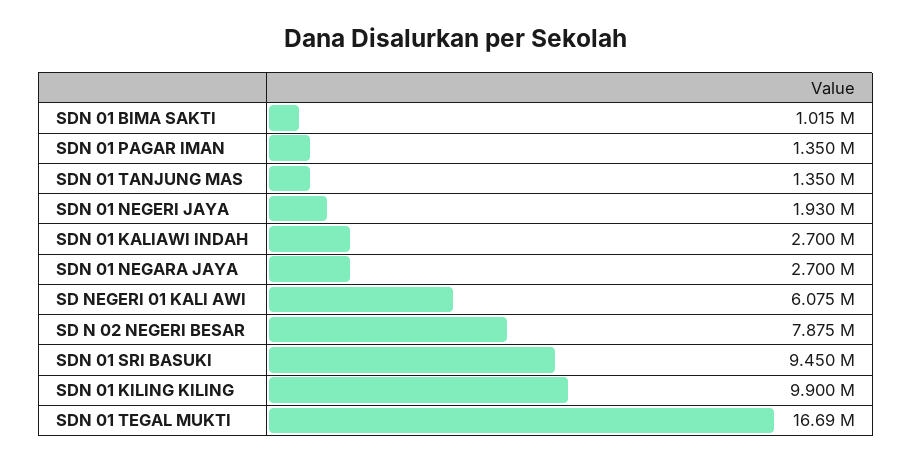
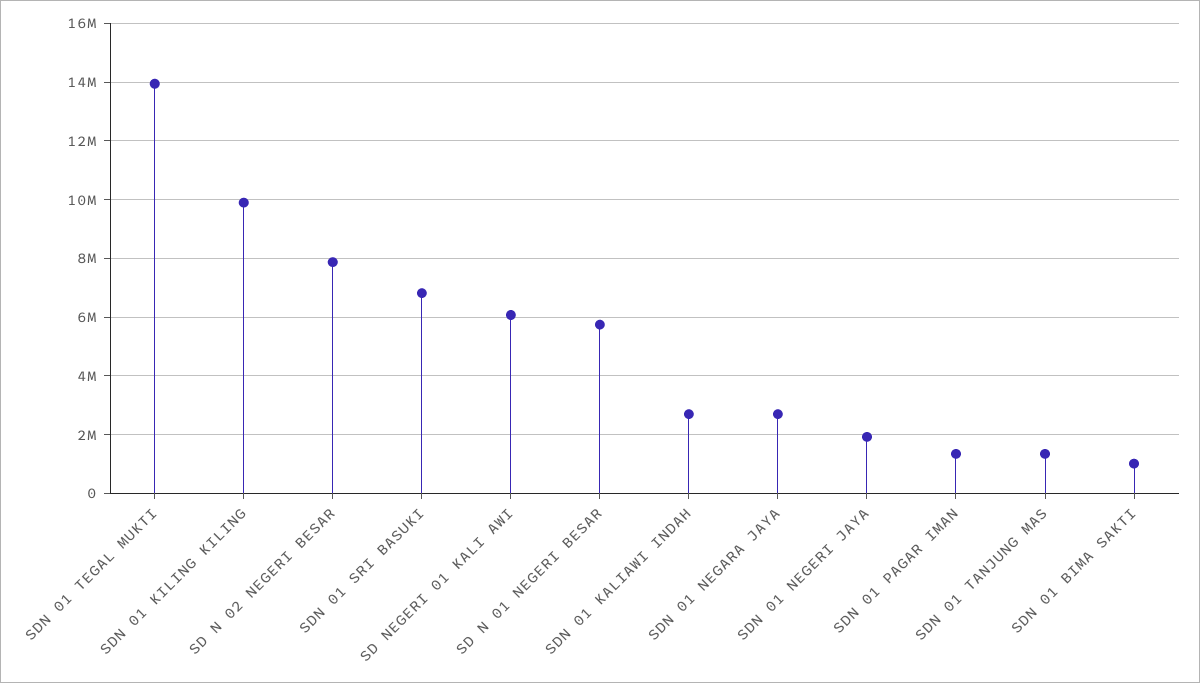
SDN 01 SRI BASUKI: 9450000 -> 6750000
SDN 01 TEGAL MUKTI: 16690000 -> 14000000
SD N 01 NEGERI BESAR: none -> 5750000

